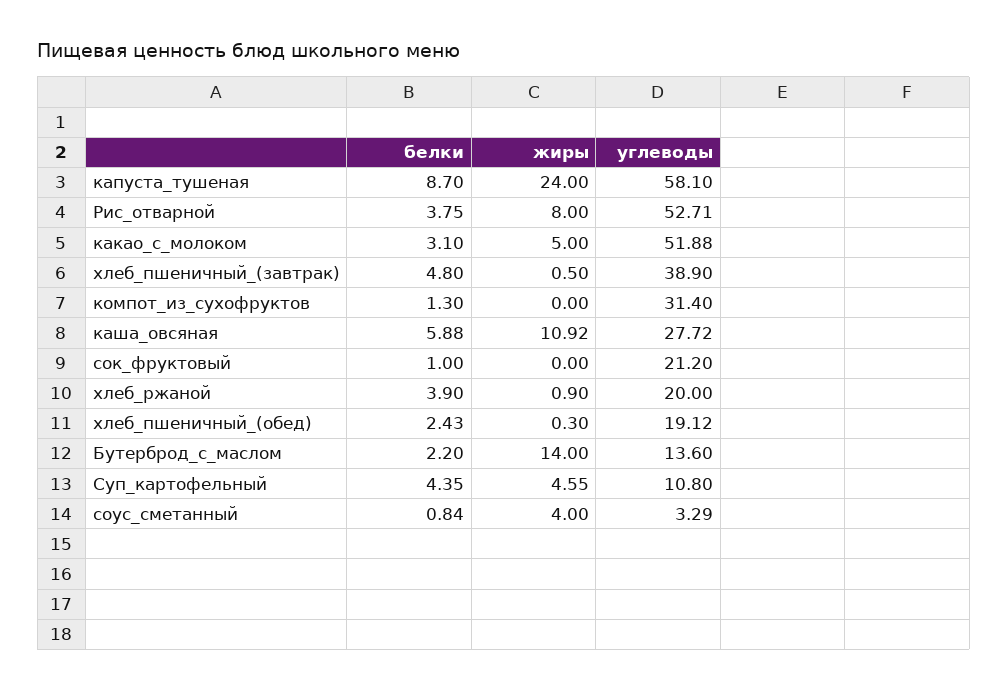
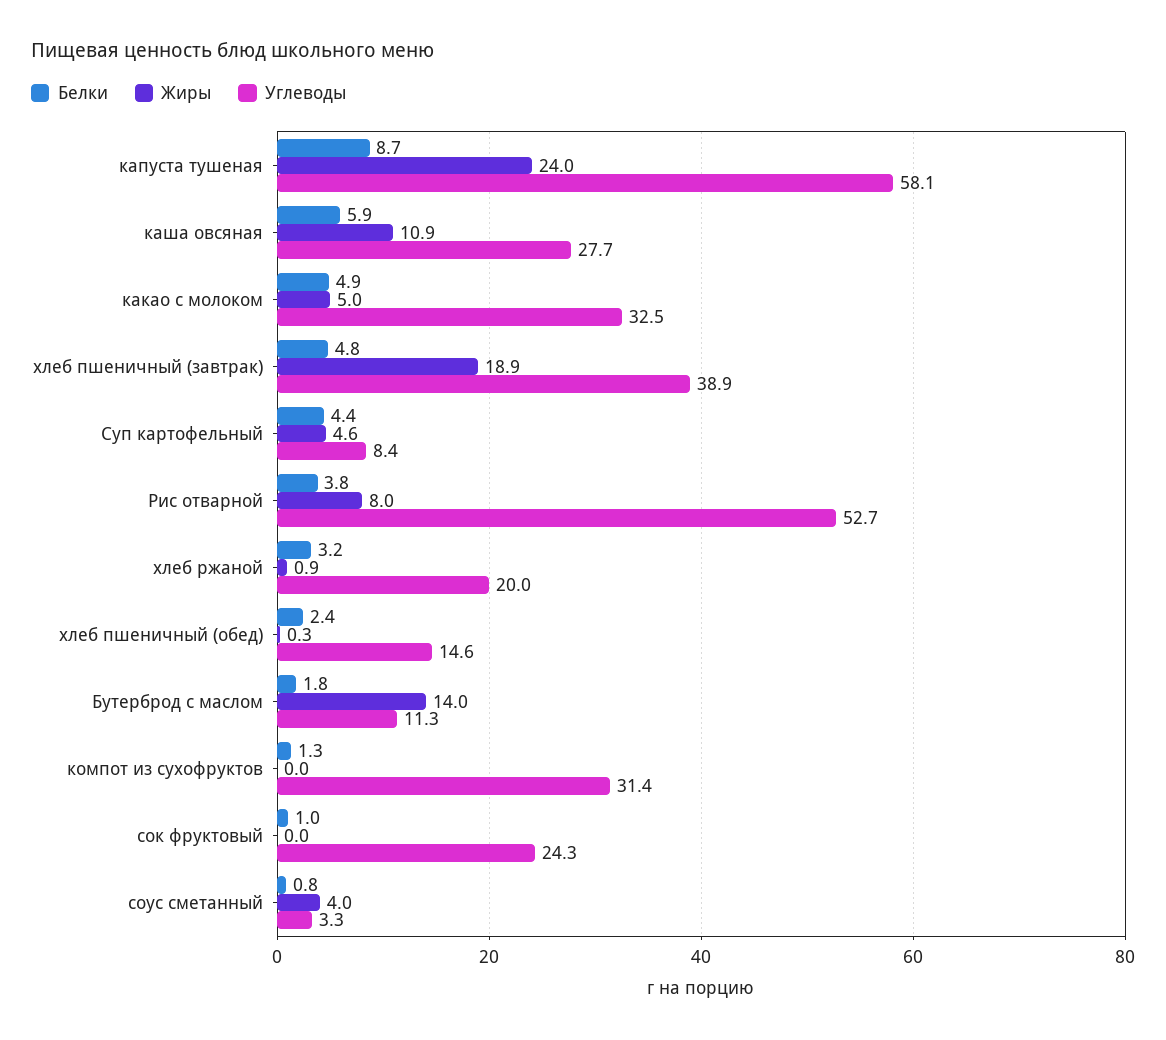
белки, какао_с_молоком: 3.1 -> 4.9
углеводы, какао_с_молоком: 51.88 -> 32.5
жиры, хлеб_пшеничный_(завтрак): 0.5 -> 18.9
углеводы, сок_фруктовый: 21.2 -> 24.3
белки, хлеб_ржаной: 3.9 -> 3.2
углеводы, хлеб_пшеничный_(обед): 19.12 -> 14.6
белки, Бутерброд_с_маслом: 2.2 -> 1.8
углеводы, Бутерброд_с_маслом: 13.6 -> 11.3
углеводы, Суп_картофельный: 10.8 -> 8.4

